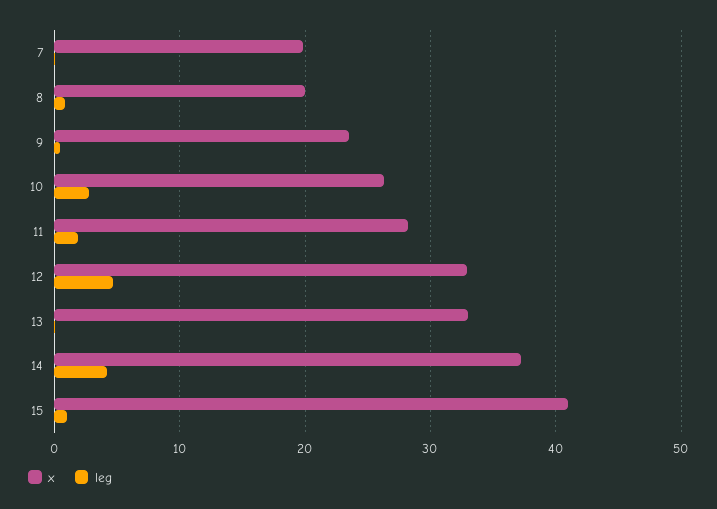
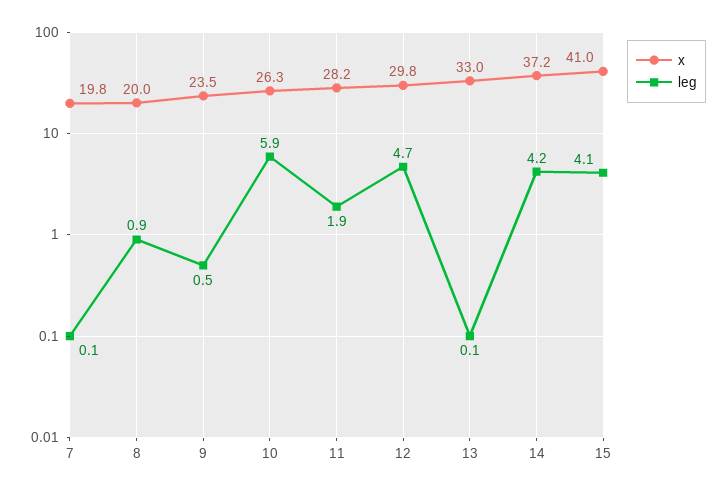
leg, 10: 3 -> 5.9
x, 12: 33 -> 29.8
leg, 15: 1 -> 4.1

